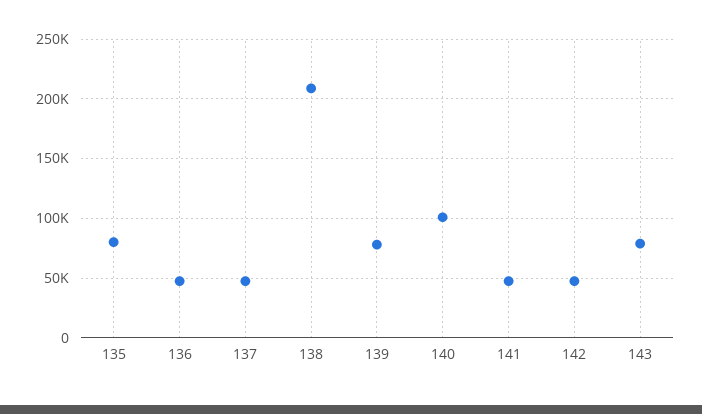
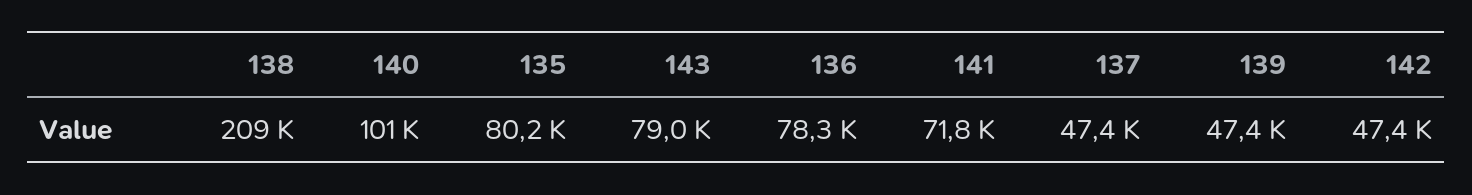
136: 50000 -> 78300
139: 80000 -> 47400
141: 50000 -> 71800

